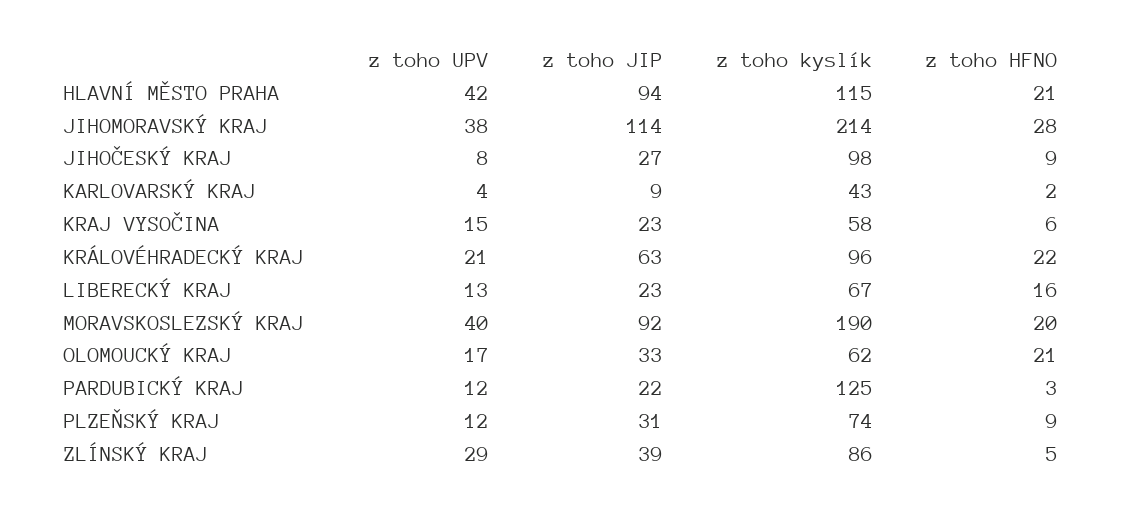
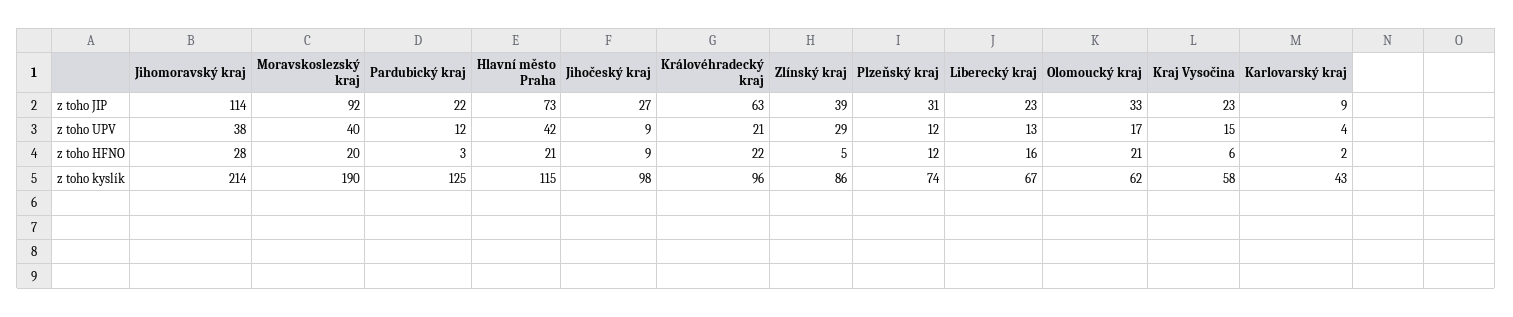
z toho JIP, HLAVNÍ MĚSTO PRAHA: 94 -> 73
z toho UPV, JIHOČESKÝ KRAJ: 8 -> 9
z toho HFNO, PLZEŇSKÝ KRAJ: 9 -> 12

